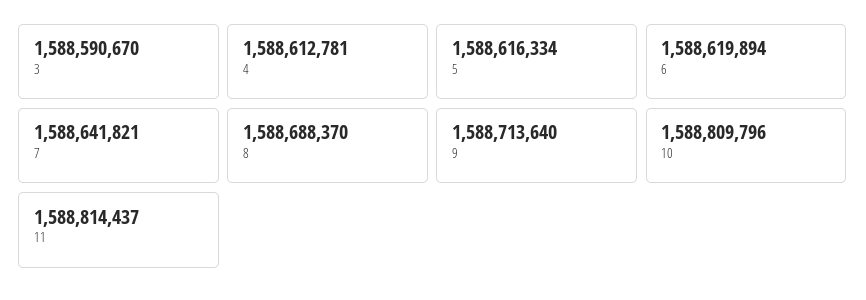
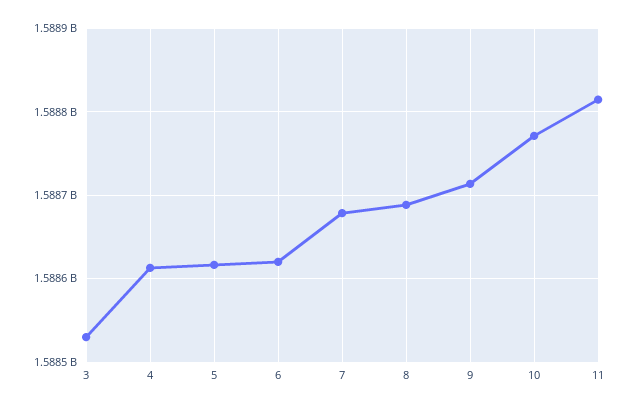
3: 1588590670 -> 1588530000
7: 1588641821 -> 1588680000
10: 1588809796 -> 1588770000

